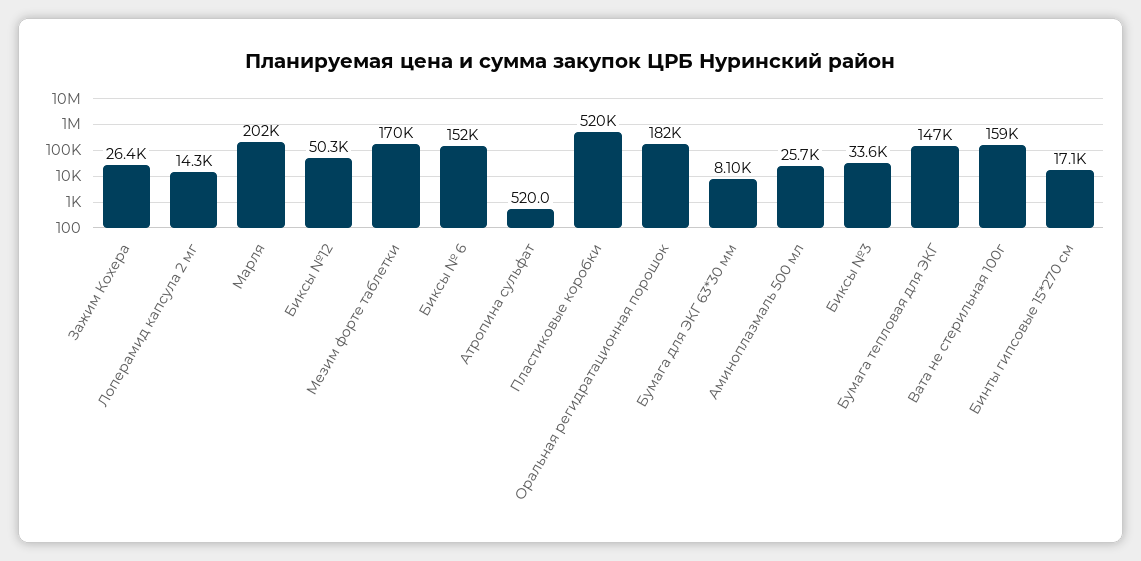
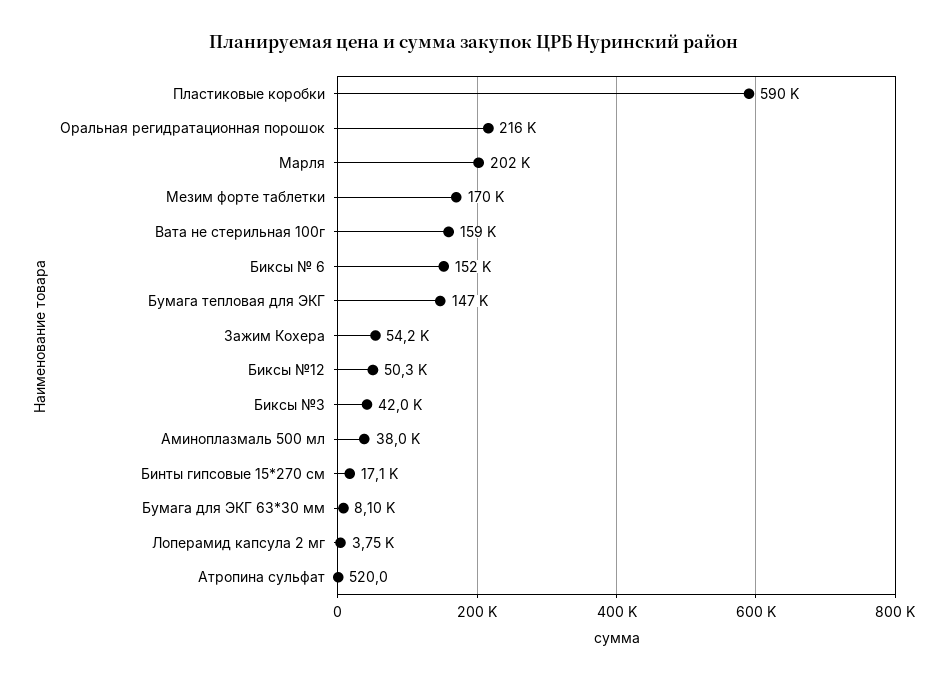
Зажим Кохера: 26400 -> 54200
Лоперамид капсула 2 мг: 14300 -> 3750
Пластиковые коробки: 520000 -> 590000
Оральная регидратационная порошок: 182000 -> 216000
Аминоплазмаль 500 мл: 25700 -> 38000
Биксы №3: 33600 -> 42000

